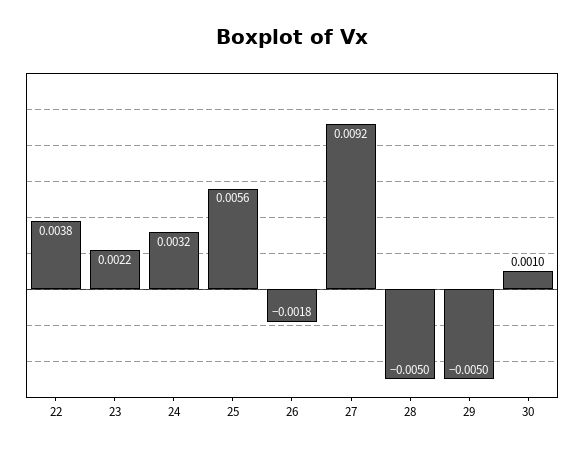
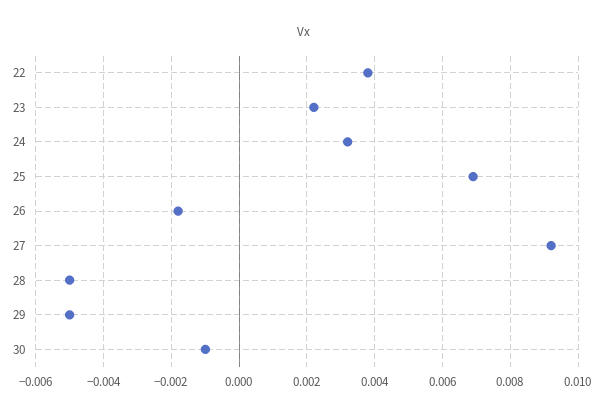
25: 0.0056 -> 0.007
30: 0.001 -> -0.001

